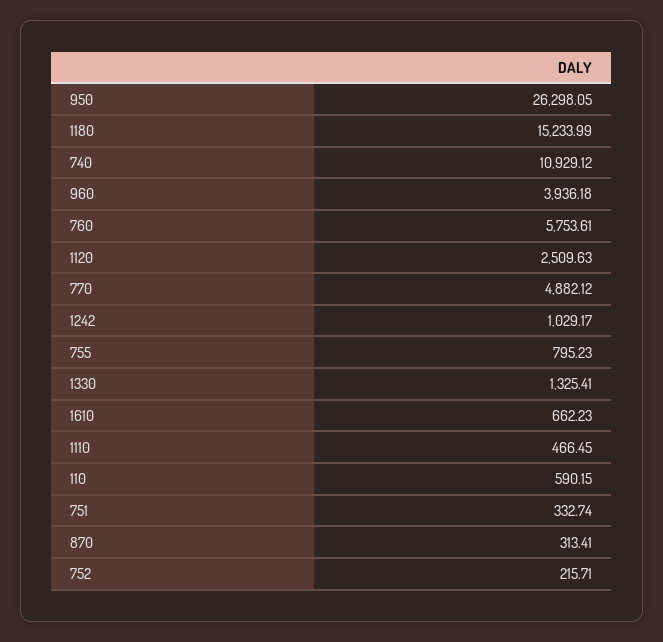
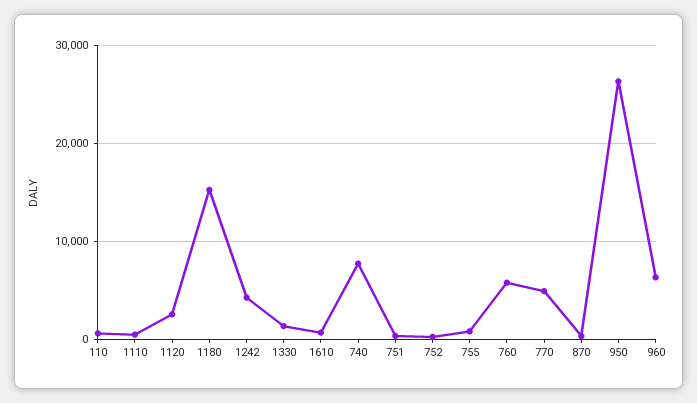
740: 10929.12 -> 8000
960: 3936.18 -> 6000
1242: 1029.17 -> 4000

